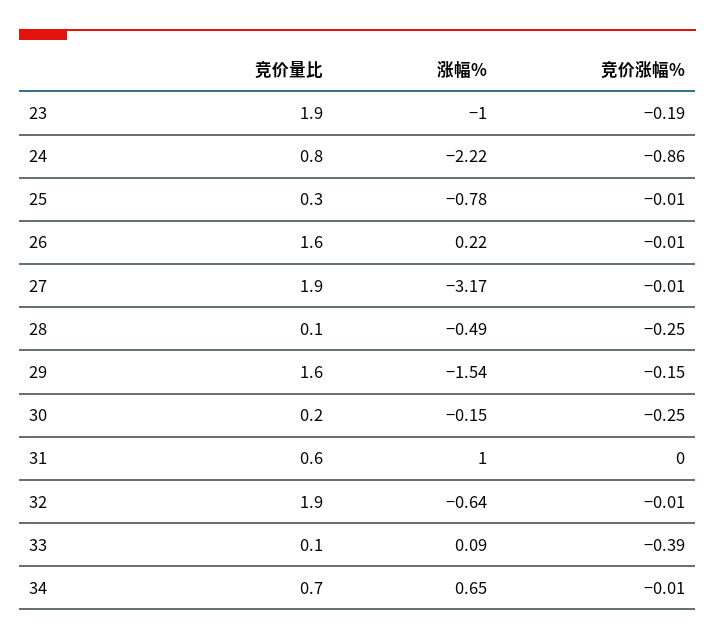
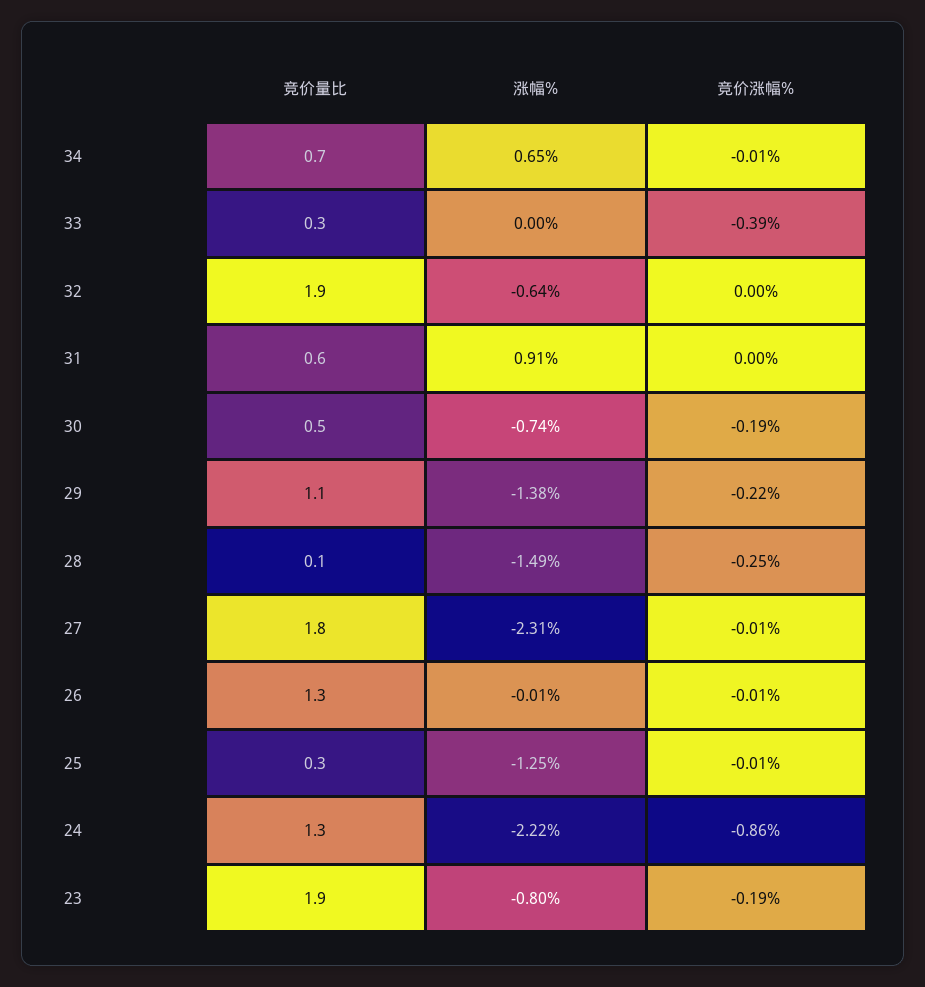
涨幅%, 23: -1 -> -0.8
竞价量比, 24: 0.8 -> 1.3
涨幅%, 25: -0.78 -> -1.25
竞价量比, 26: 1.6 -> 1.3
涨幅%, 26: 0.22 -> -0.01
竞价量比, 27: 1.9 -> 1.8
涨幅%, 27: -3.17 -> -2.31
涨幅%, 28: -0.49 -> -1.49
竞价量比, 29: 1.6 -> 1.1
涨幅%, 29: -1.54 -> -1.38
竞价涨幅%, 29: -0.15 -> -0.22
竞价量比, 30: 0.2 -> 0.5
涨幅%, 30: -0.15 -> -0.74
竞价涨幅%, 30: -0.25 -> -0.19
涨幅%, 31: 1 -> 0.91
竞价涨幅%, 32: -0.01 -> 0
竞价量比, 33: 0.1 -> 0.3
涨幅%, 33: 0.09 -> 0

